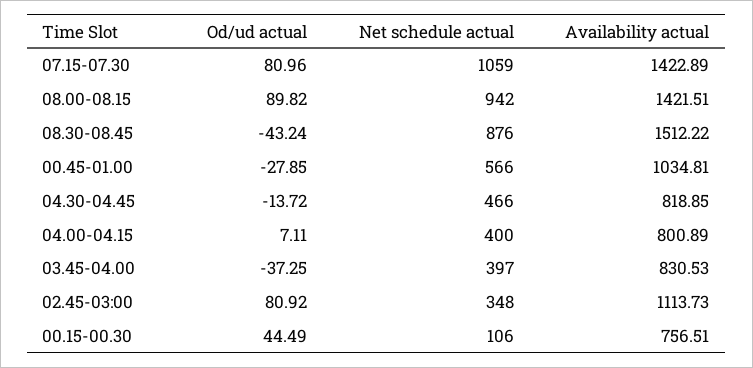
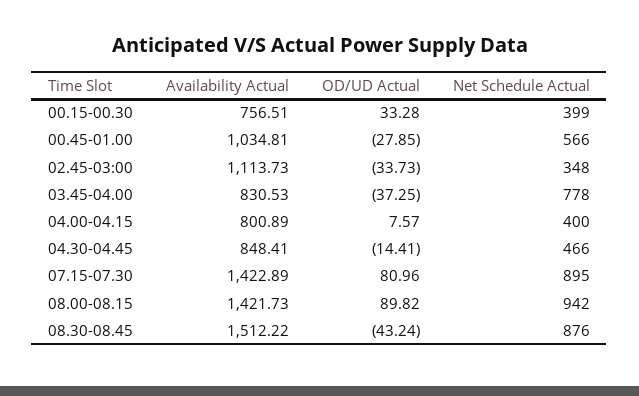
Net schedule actual, 07.15-07.30: 1059 -> 895
Availability actual, 08.00-08.15: 1421.51 -> 1421.73
Od/ud actual, 04.30-04.45: -13.72 -> -14.41
Availability actual, 04.30-04.45: 818.85 -> 848.41
Od/ud actual, 04.00-04.15: 7.11 -> 7.57
Net schedule actual, 03.45-04.00: 397 -> 778
Od/ud actual, 02.45-03:00: 80.92 -> -33.73
Od/ud actual, 00.15-00.30: 44.49 -> 33.28
Net schedule actual, 00.15-00.30: 106 -> 399

